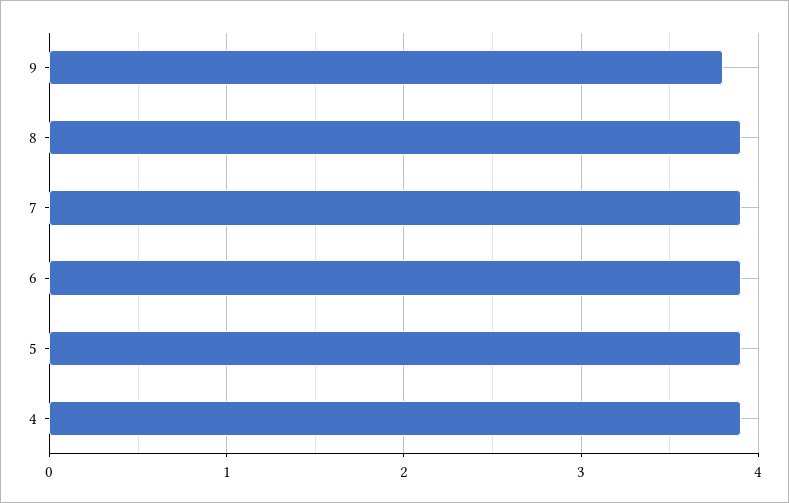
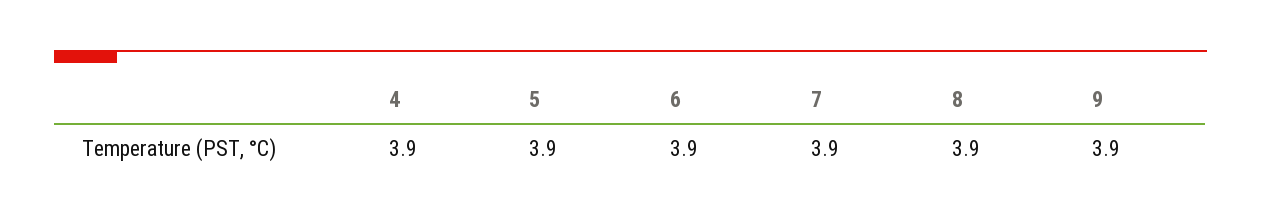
9: 3.8 -> 3.9

